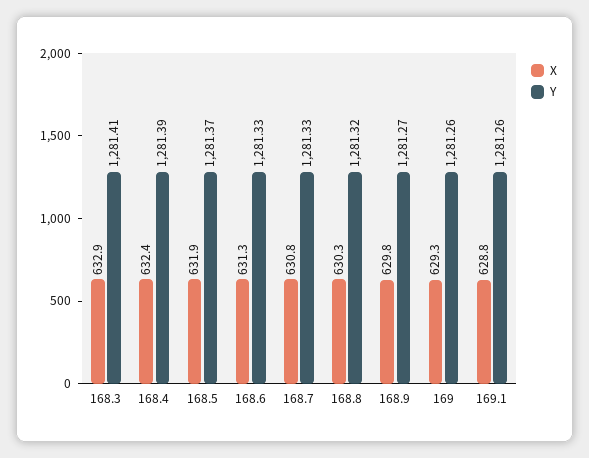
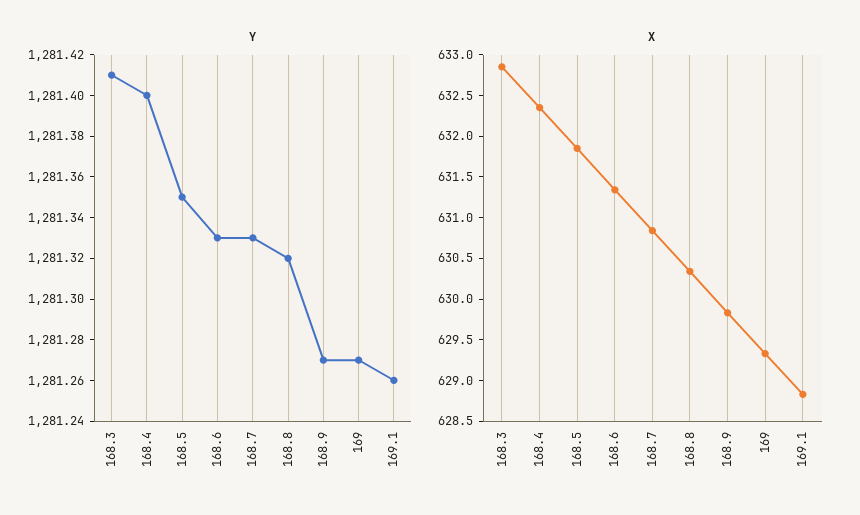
Y, 168.4: 1281.39 -> 1281.4
Y, 168.5: 1281.37 -> 1281.35
Y, 169: 1281.26 -> 1281.27

